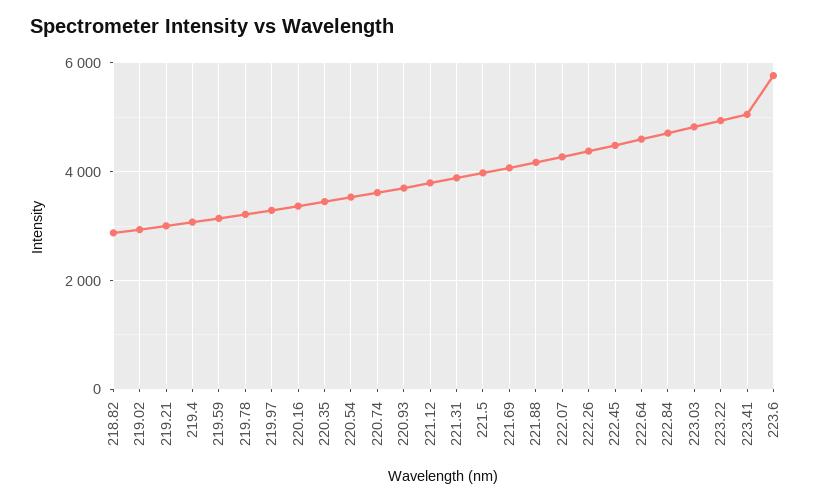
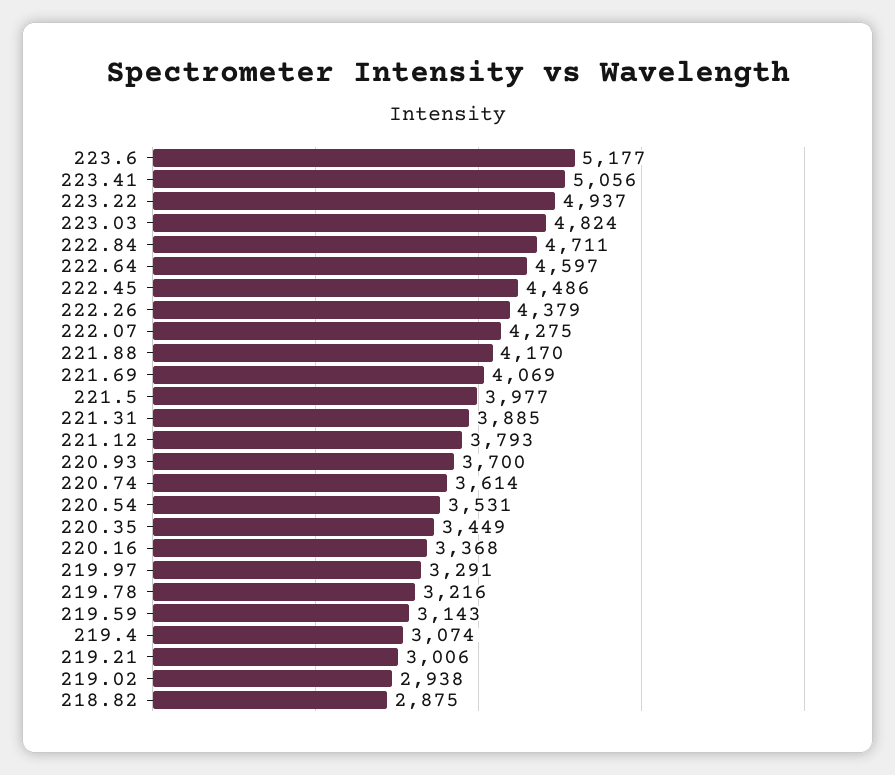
223.6: 5800 -> 5177

